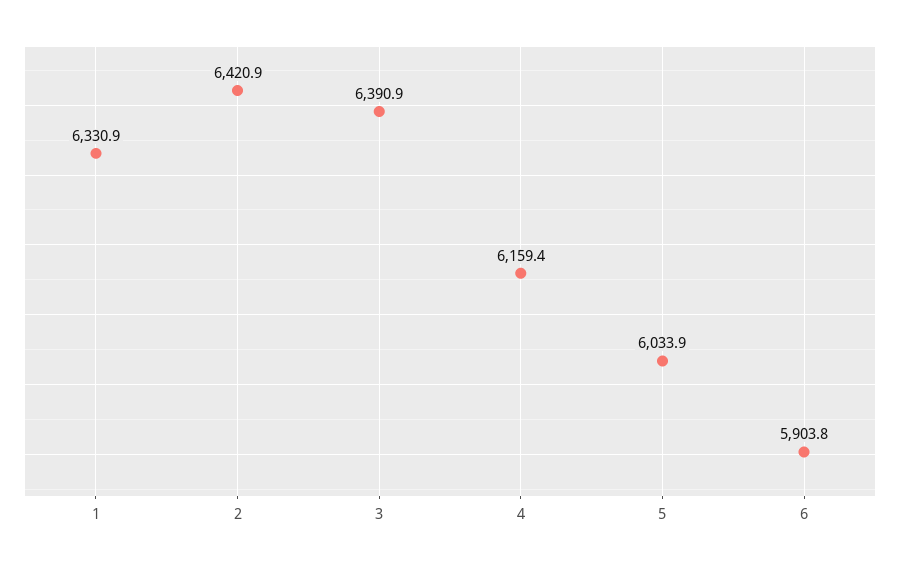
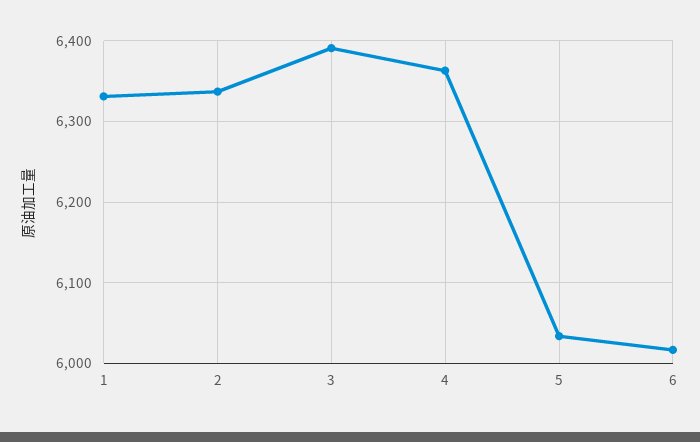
2: 6420.9 -> 6340
4: 6159.4 -> 6360
6: 5903.8 -> 6020

